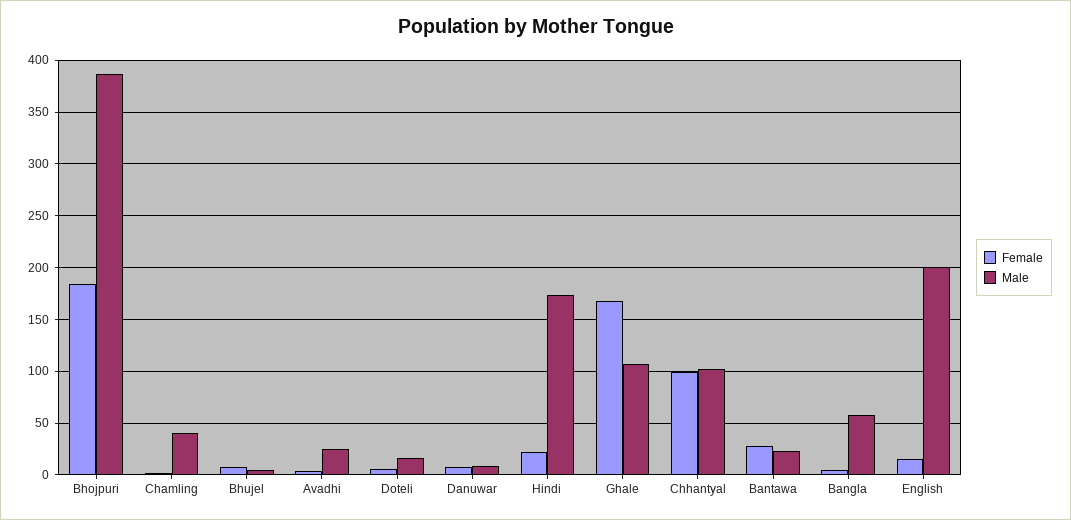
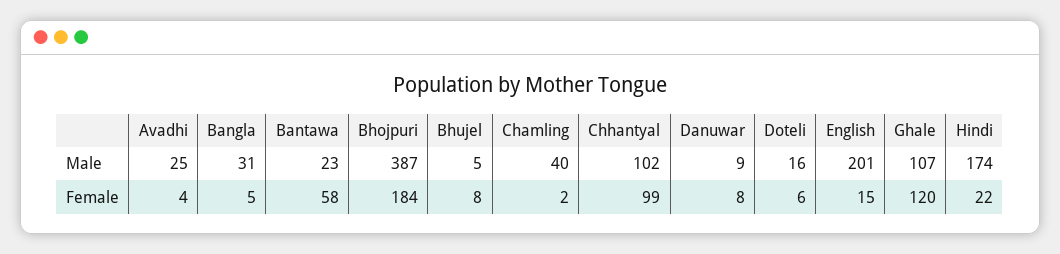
Female, Ghale: 170 -> 120
Female, Bantawa: 30 -> 58
Male, Bangla: 60 -> 31

